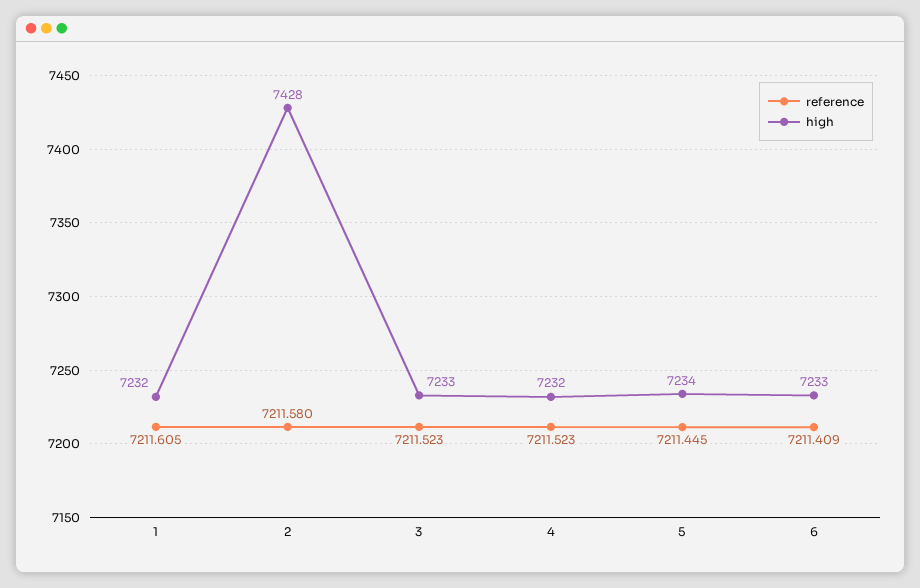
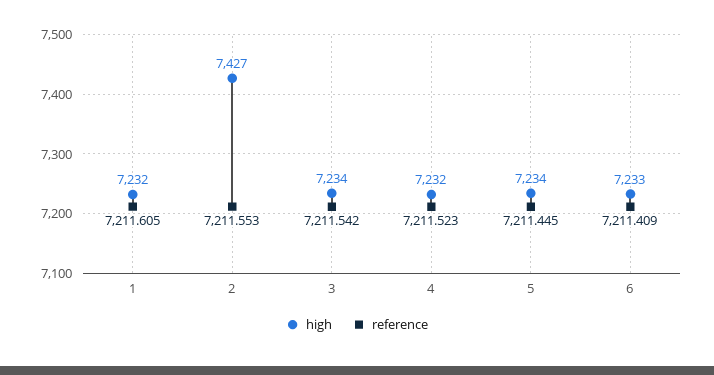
reference, 2: 7211.58 -> 7211.553
high, 2: 7428 -> 7427
reference, 3: 7211.523 -> 7211.542
high, 3: 7233 -> 7234

